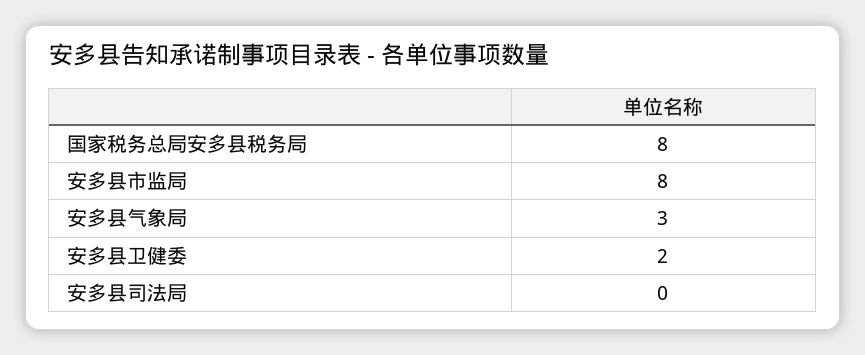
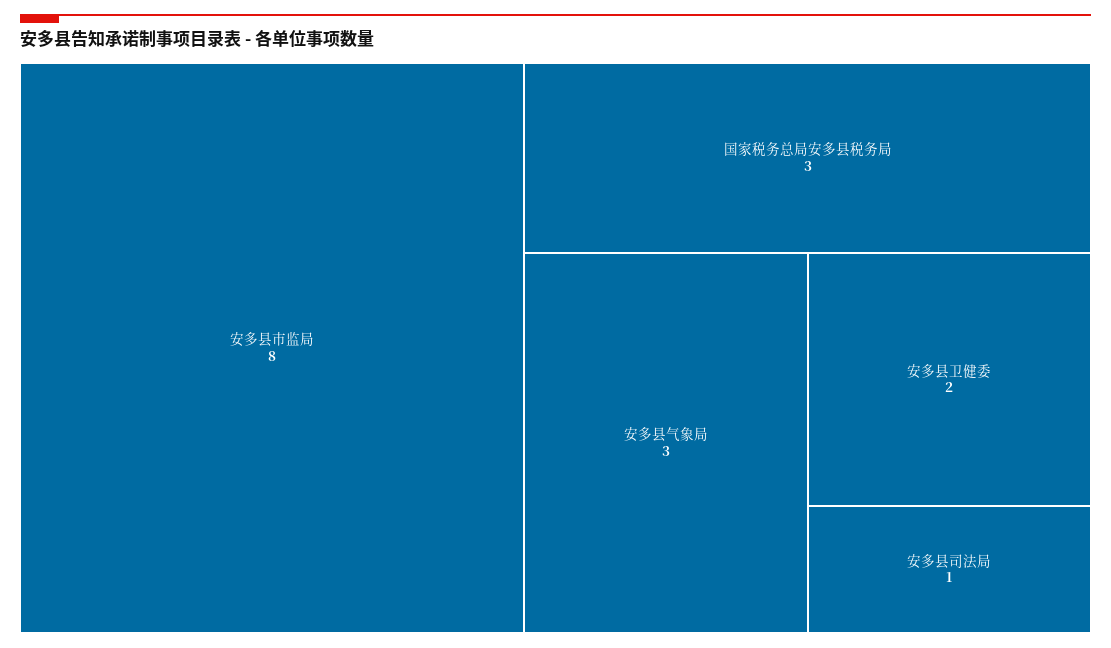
国家税务总局安多县税务局: 8 -> 3
安多县司法局: 0 -> 1

